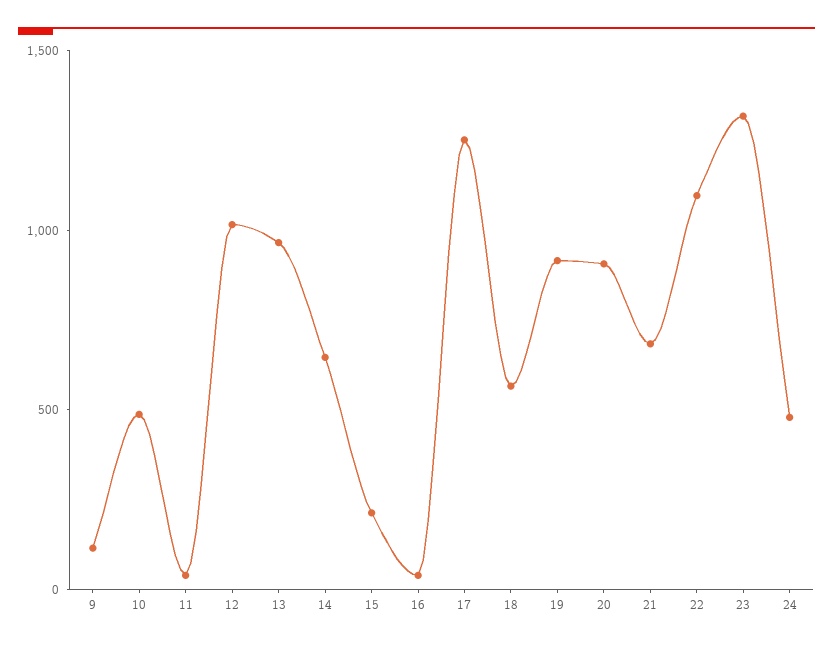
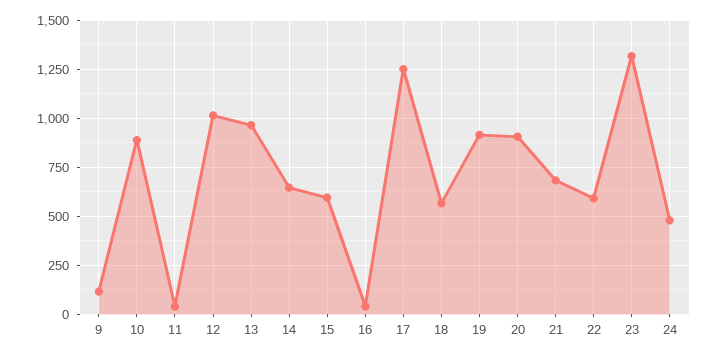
10: 500 -> 900
15: 200 -> 600
22: 1100 -> 600

